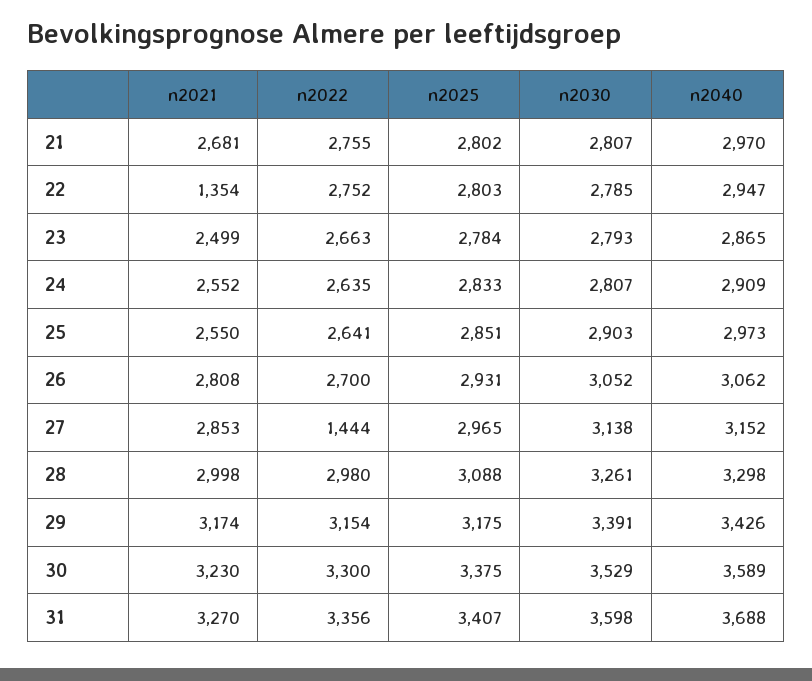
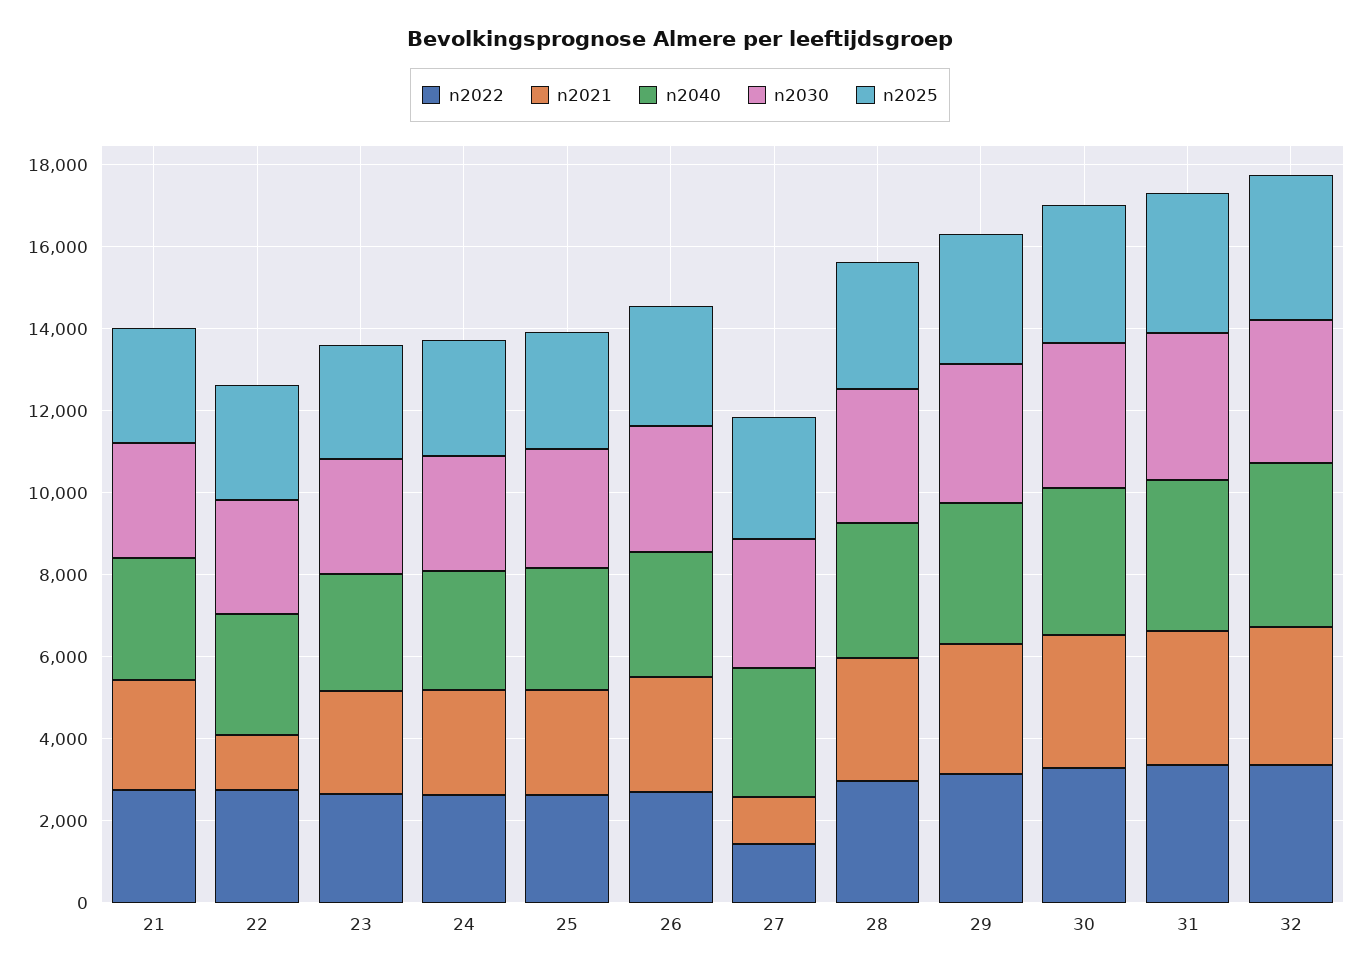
n2021, 27: 2853 -> 1000
n2022, 32: none -> 3500
n2021, 32: none -> 3500
n2040, 32: none -> 4000
n2030, 32: none -> 3500
n2025, 32: none -> 3500

